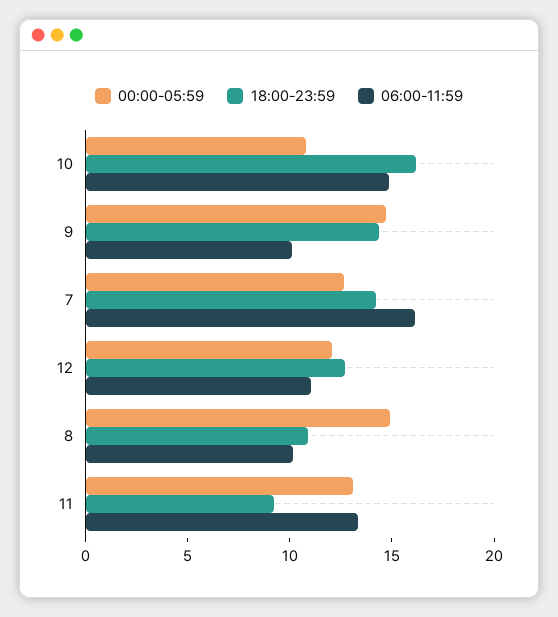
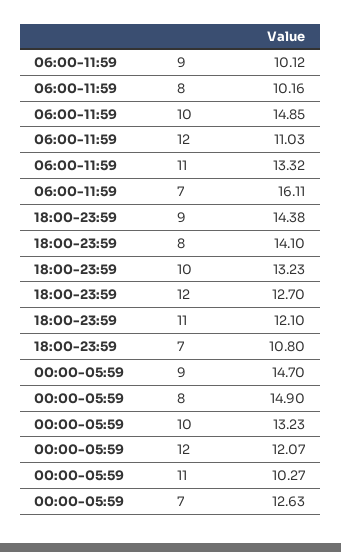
00:00-05:59, 10: 11 -> 13.23
18:00-23:59, 10: 16 -> 13.23
18:00-23:59, 7: 14 -> 10.8
18:00-23:59, 8: 11 -> 14.1
00:00-05:59, 11: 13 -> 10.27
18:00-23:59, 11: 9 -> 12.1

